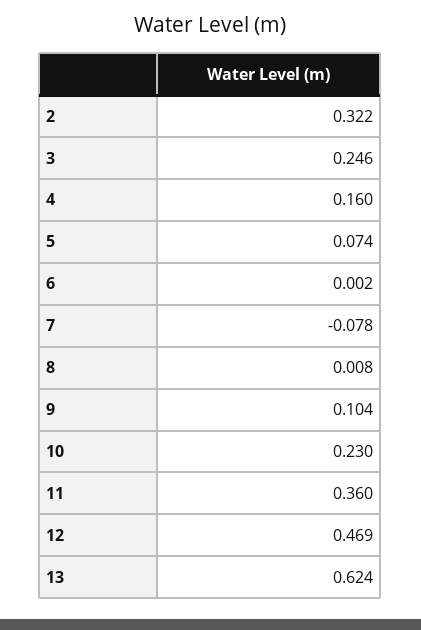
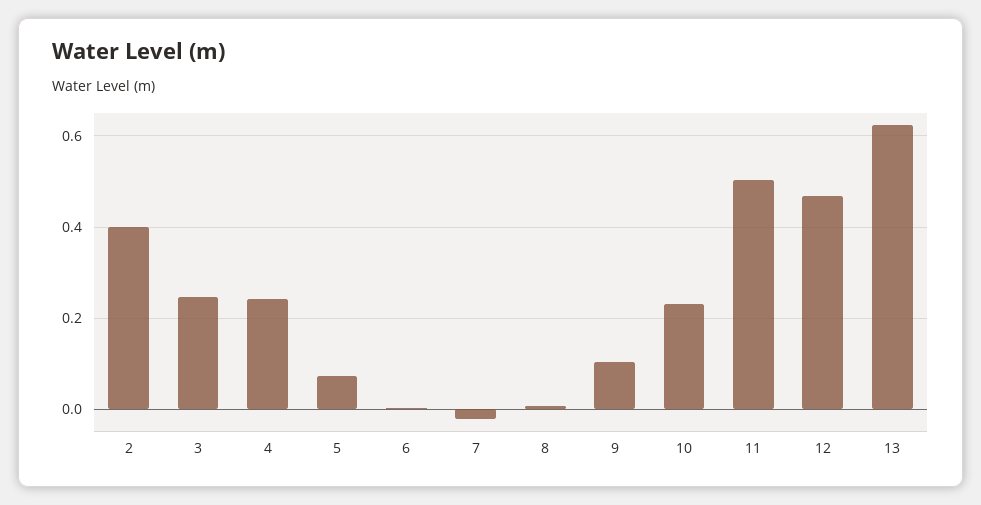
2: 0.322 -> 0.4
4: 0.16 -> 0.24
7: -0.078 -> -0.02
11: 0.36 -> 0.5

